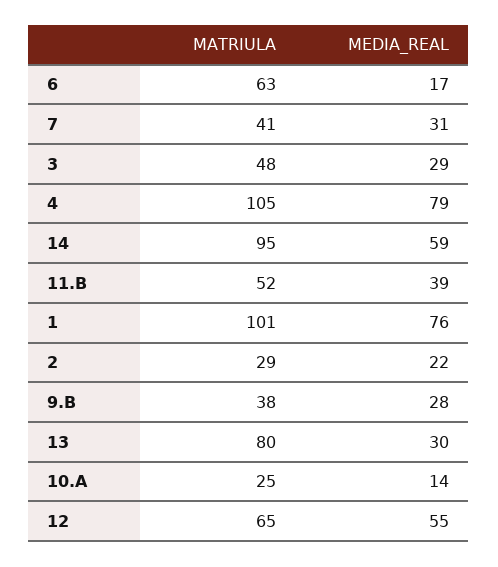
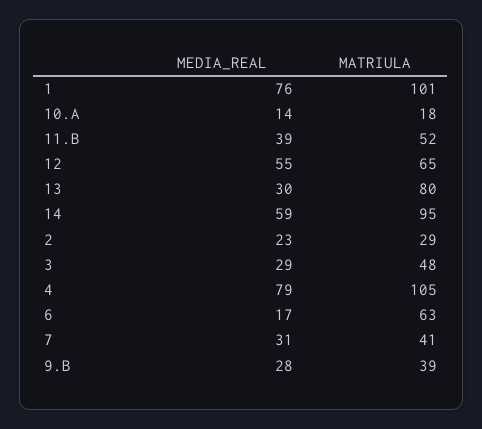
MEDIA_REAL, 2: 22 -> 23
MATRIULA, 9.B: 38 -> 39
MATRIULA, 10.A: 25 -> 18

